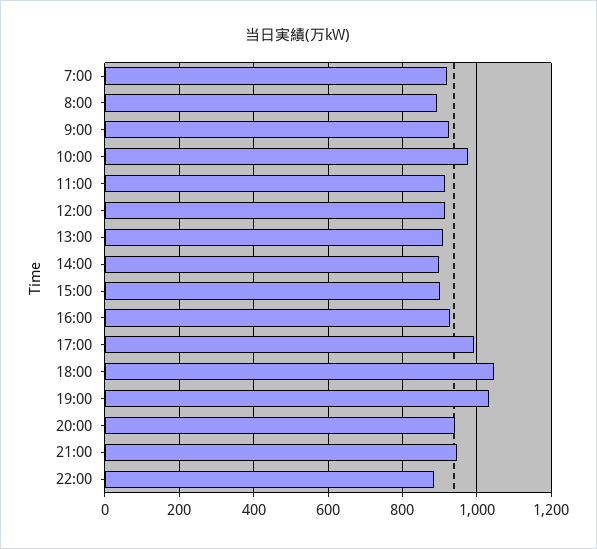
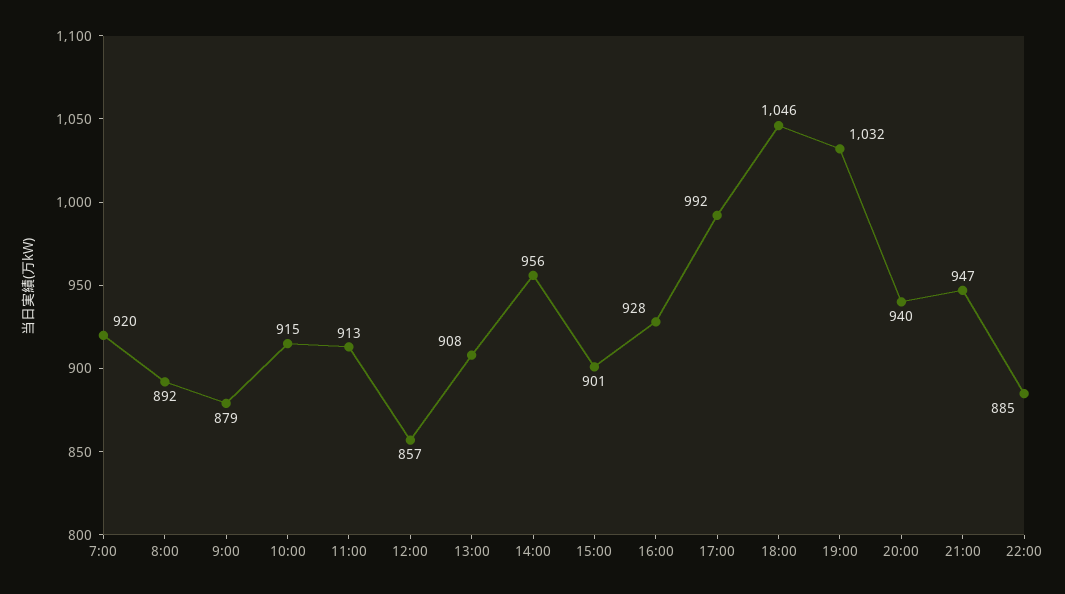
9:00: 920 -> 879
10:00: 980 -> 915
12:00: 920 -> 857
14:00: 900 -> 956

